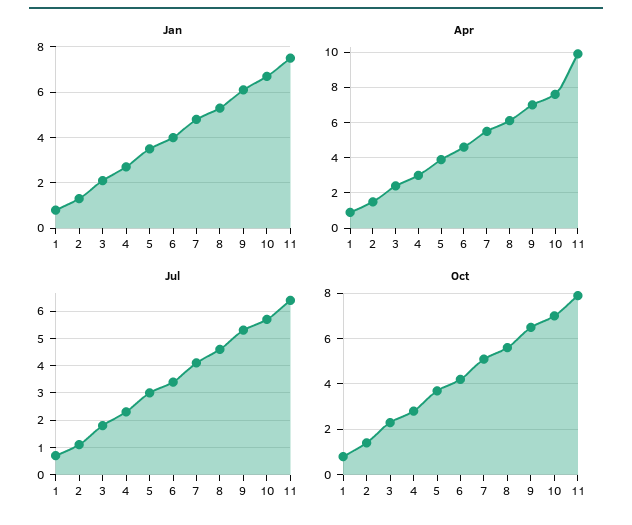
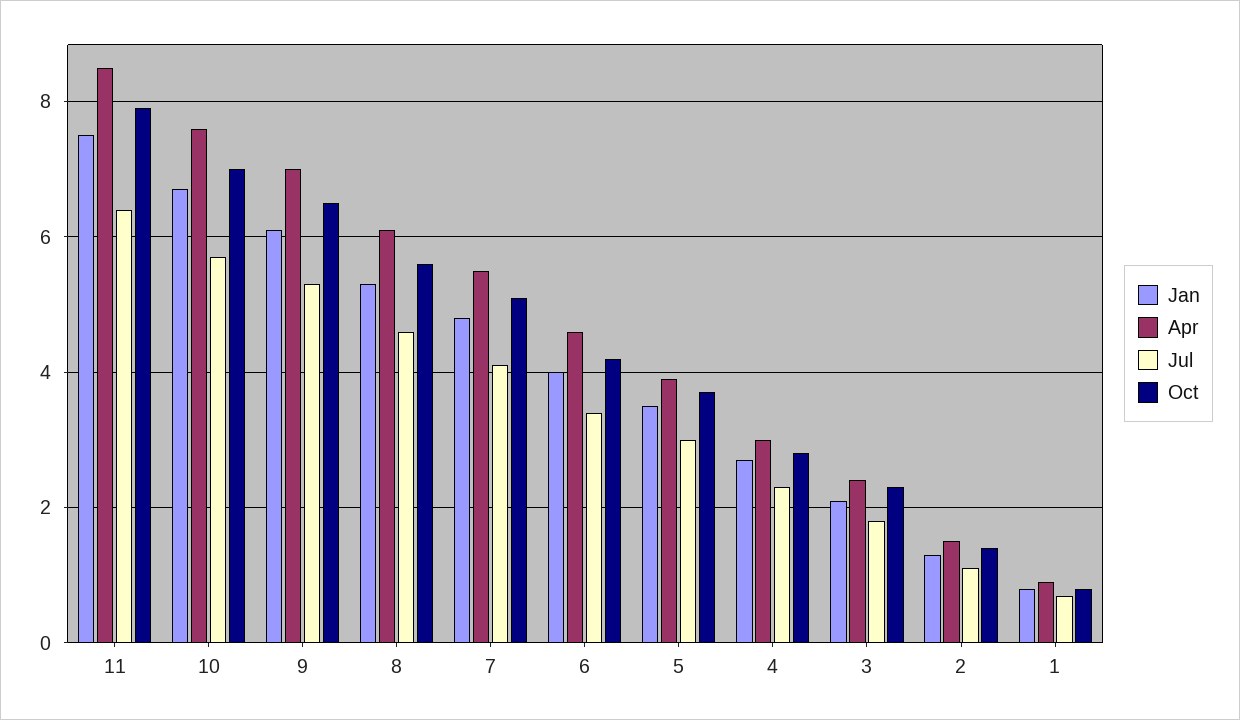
Apr, 11: 10 -> 8.5

